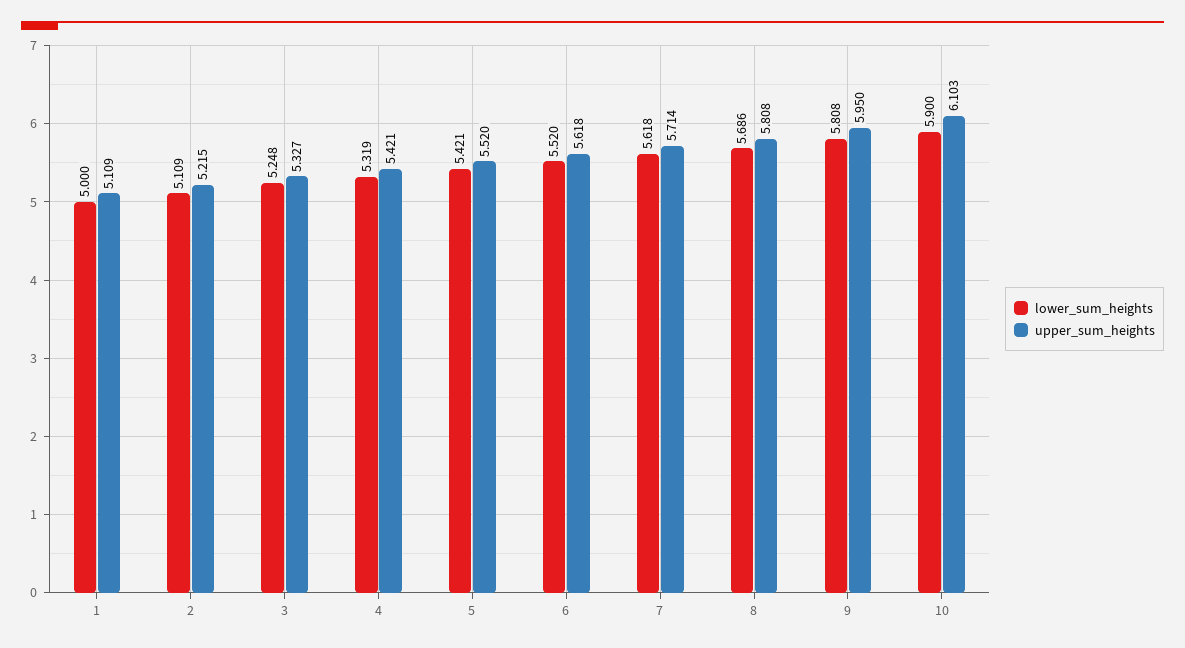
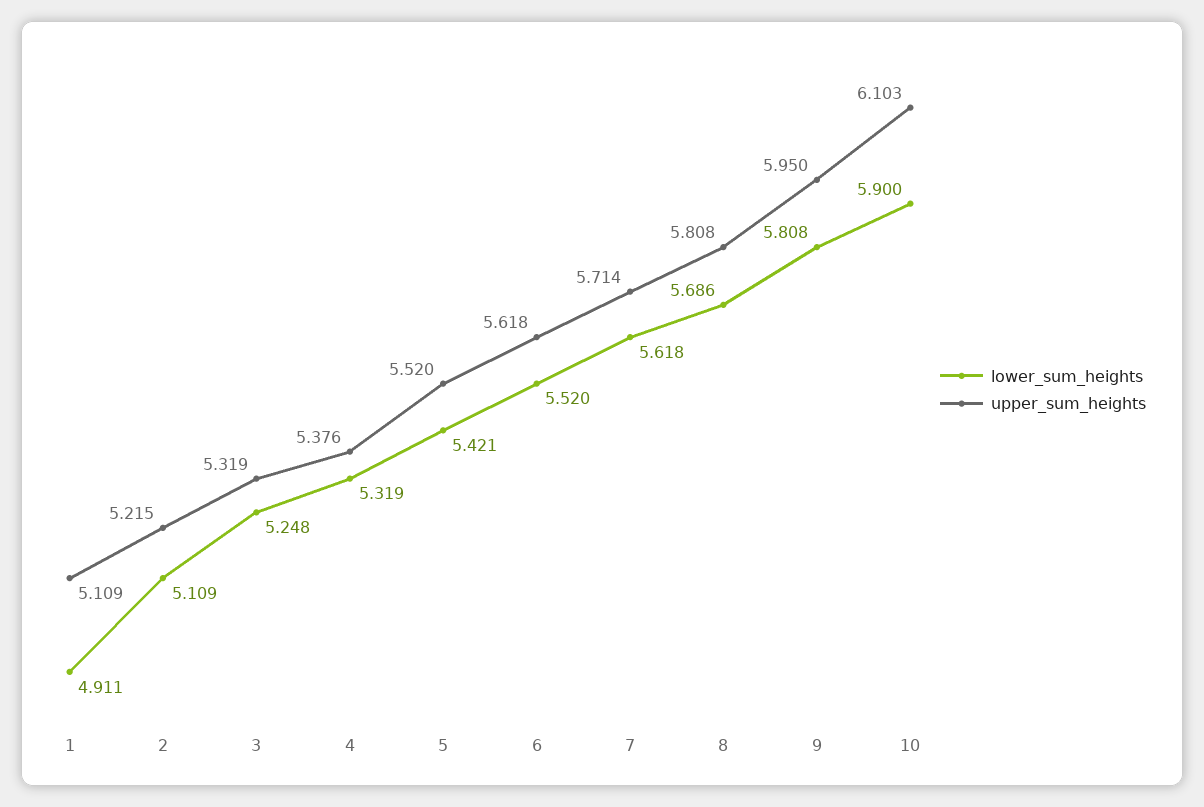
lower_sum_heights, 1: 5 -> 4.911
upper_sum_heights, 3: 5.327 -> 5.319
upper_sum_heights, 4: 5.421 -> 5.376

